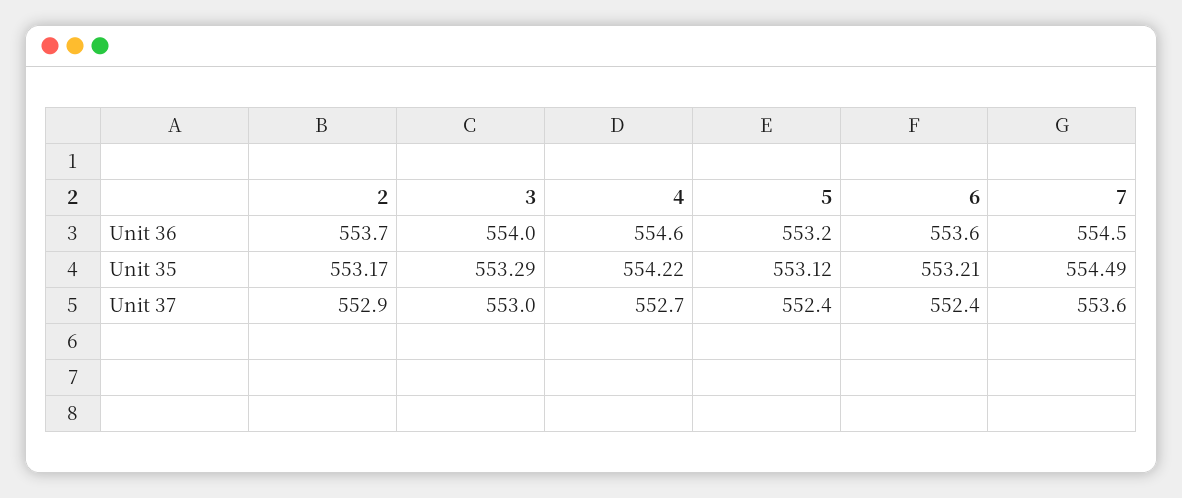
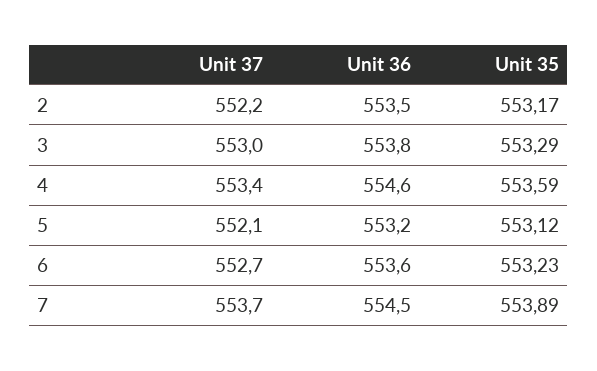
2, Unit 36: 553.7 -> 553.5
3, Unit 36: 554 -> 553.8
4, Unit 35: 554.22 -> 553.59
6, Unit 35: 553.21 -> 553.23
7, Unit 35: 554.49 -> 553.89
2, Unit 37: 552.9 -> 552.2
4, Unit 37: 552.7 -> 553.4
5, Unit 37: 552.4 -> 552.1
6, Unit 37: 552.4 -> 552.7
7, Unit 37: 553.6 -> 553.7

